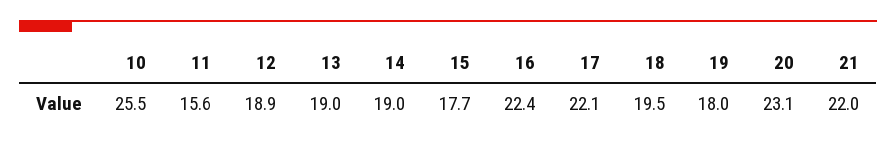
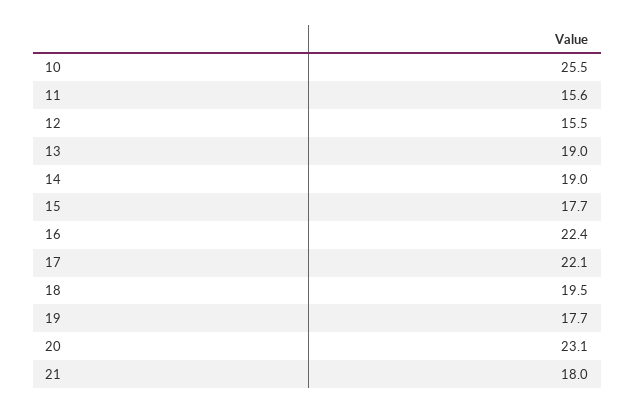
12: 18.9 -> 15.5
19: 18 -> 17.7
21: 22 -> 18

